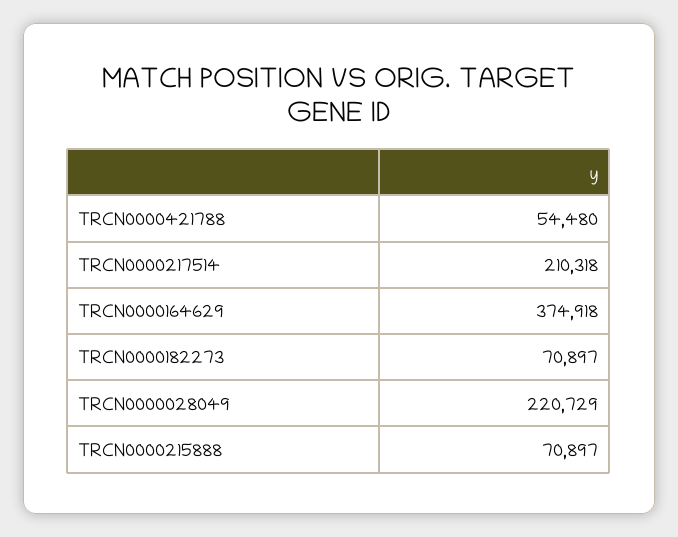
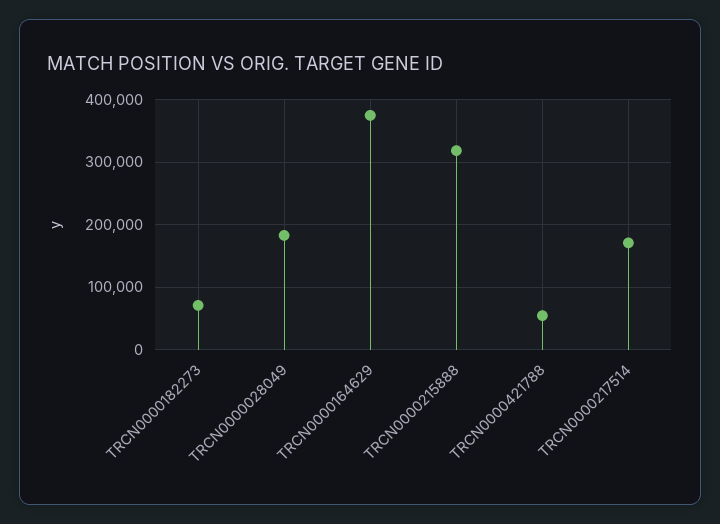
TRCN0000217514: 210318 -> 170000
TRCN0000028049: 220729 -> 180000
TRCN0000215888: 70897 -> 320000

